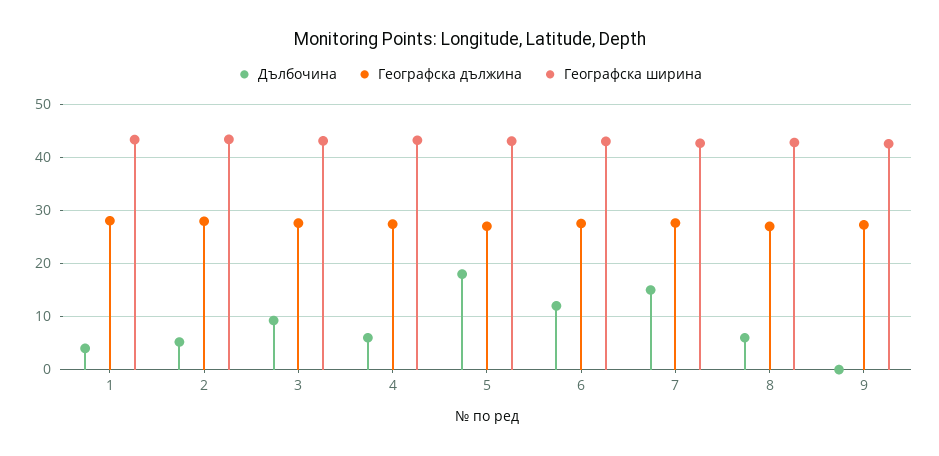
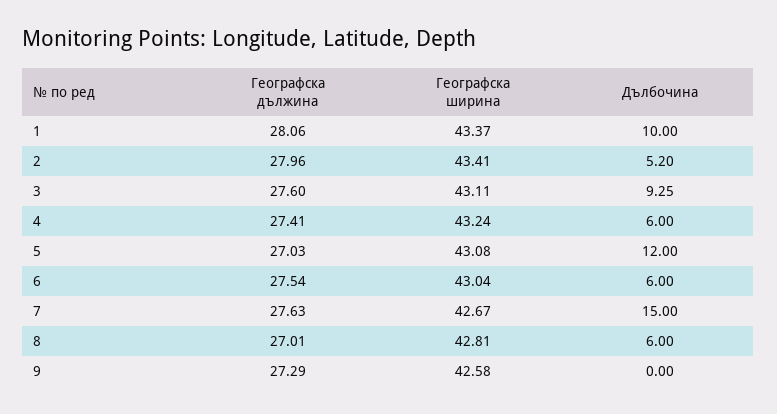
Дълбочина, 1: 4 -> 10
Дълбочина, 5: 18 -> 12
Дълбочина, 6: 12 -> 6

